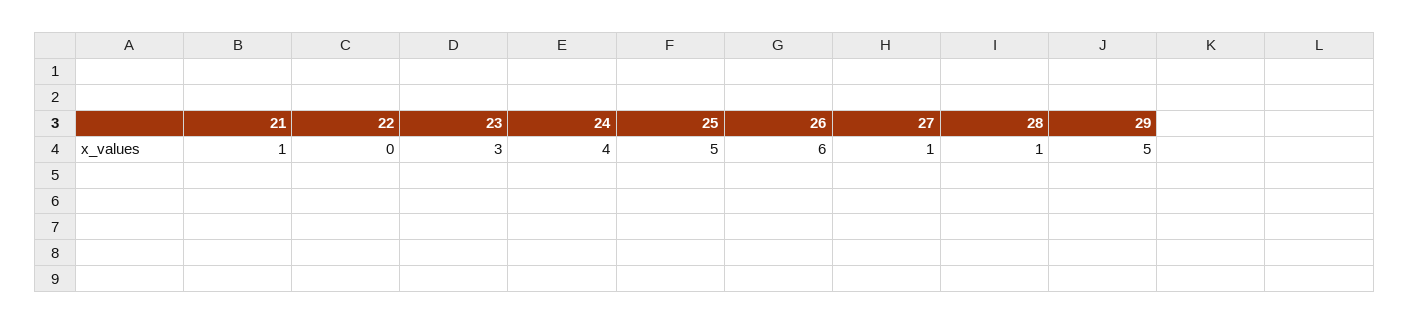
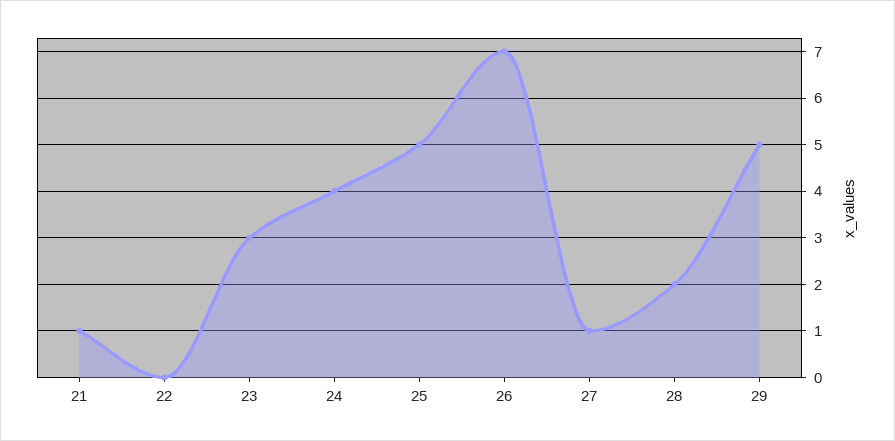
26: 6 -> 7
28: 1 -> 2

